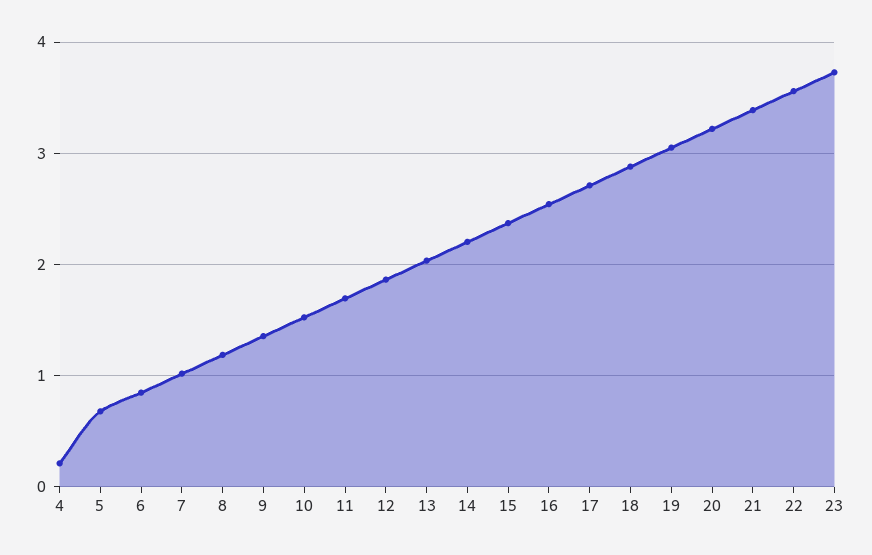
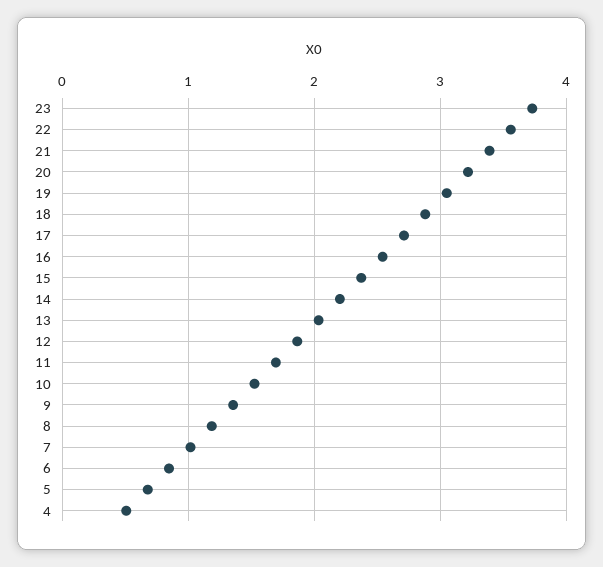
4: 0.2 -> 0.5

